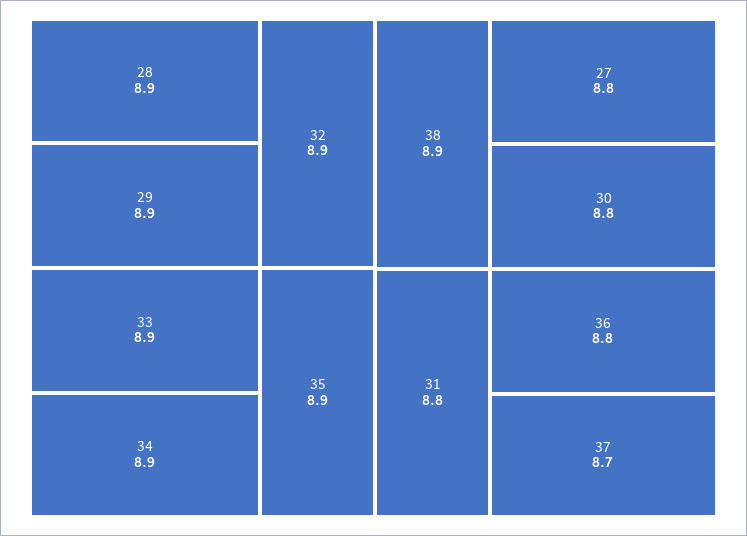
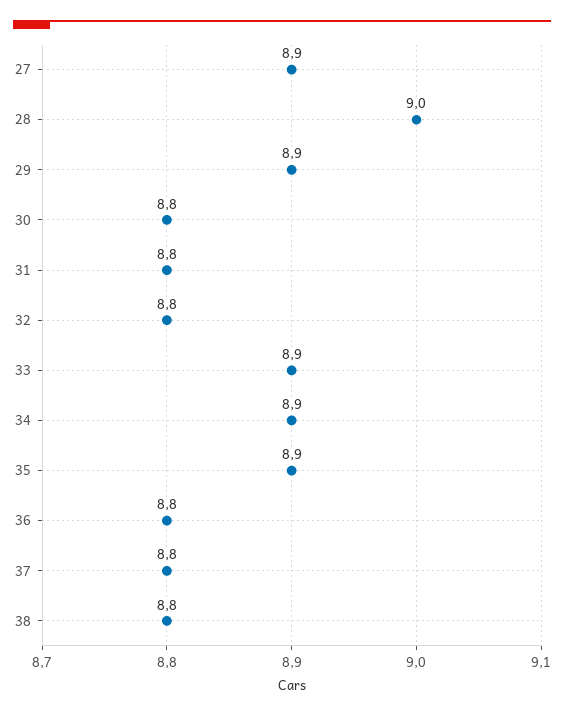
28: 8.9 -> 9
32: 8.9 -> 8.8
38: 8.9 -> 8.8
27: 8.8 -> 8.9
37: 8.7 -> 8.8

